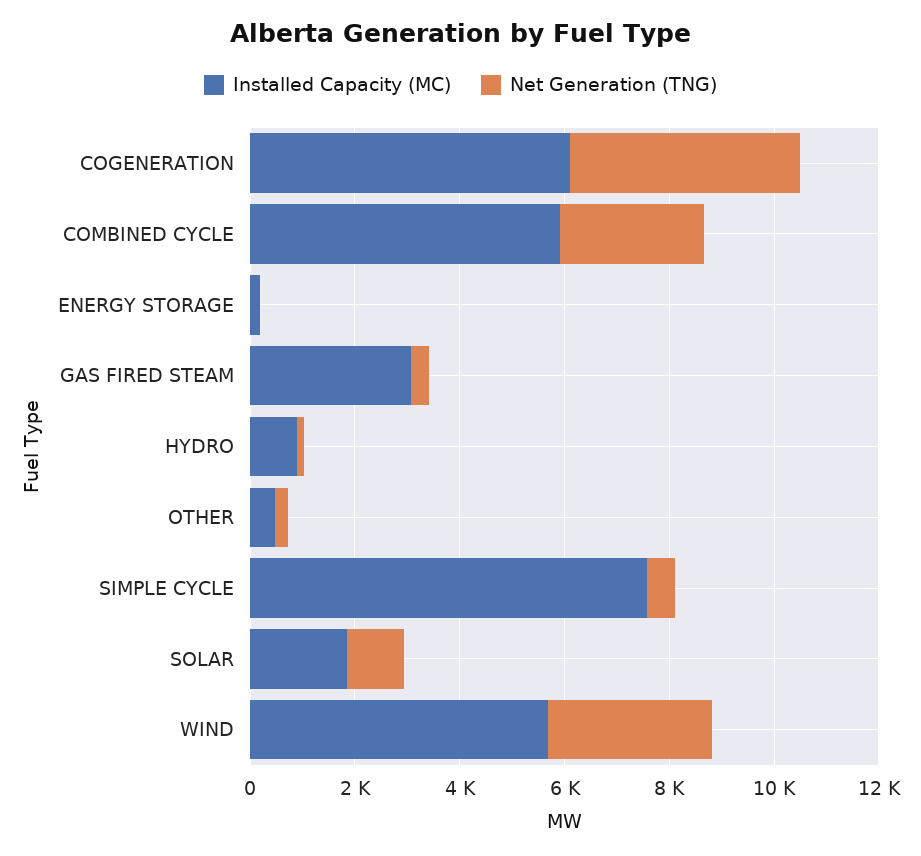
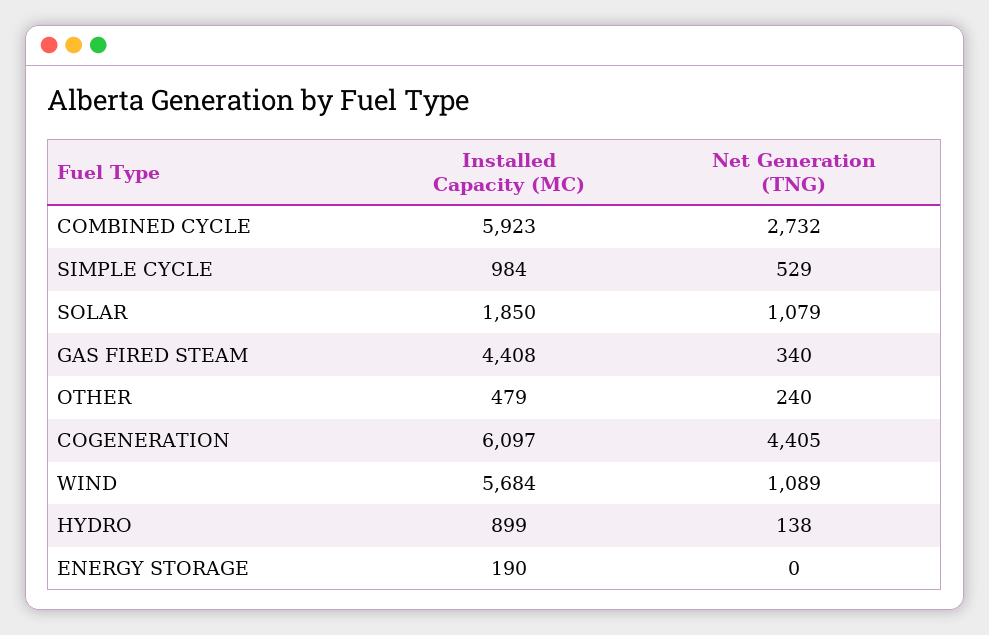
Installed Capacity (MC), GAS FIRED STEAM: 3000 -> 4408
Installed Capacity (MC), SIMPLE CYCLE: 7500 -> 984
Net Generation (TNG), WIND: 3000 -> 1089

